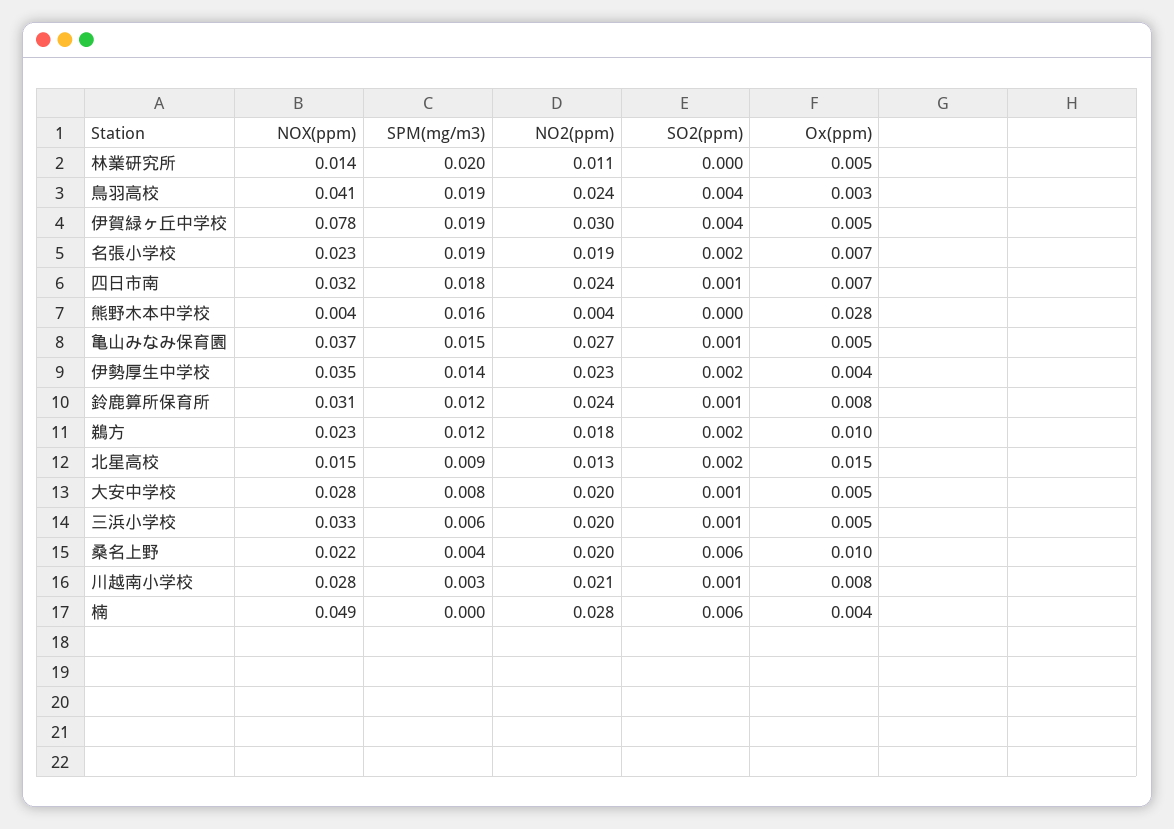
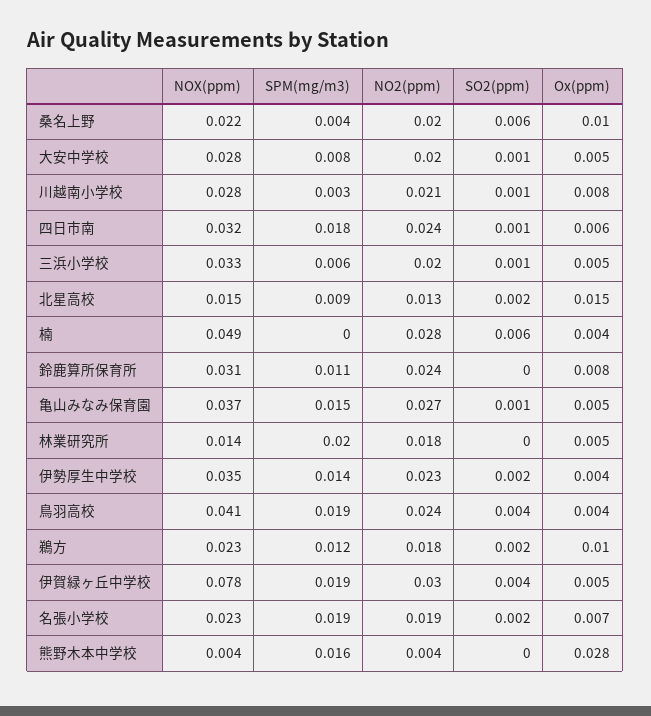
NO2(ppm), 林業研究所: 0.011 -> 0.018
Ox(ppm), 鳥羽高校: 0.003 -> 0.004
Ox(ppm), 四日市南: 0.007 -> 0.006
SPM(mg/m3), 鈴鹿算所保育所: 0.012 -> 0.011
SO2(ppm), 鈴鹿算所保育所: 0.001 -> 0

